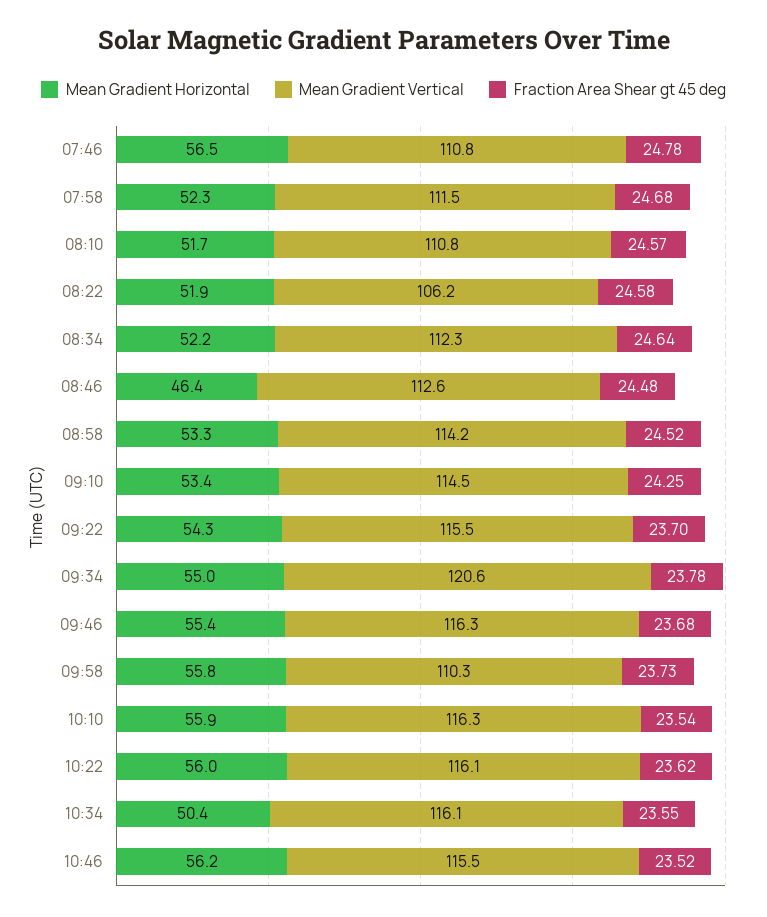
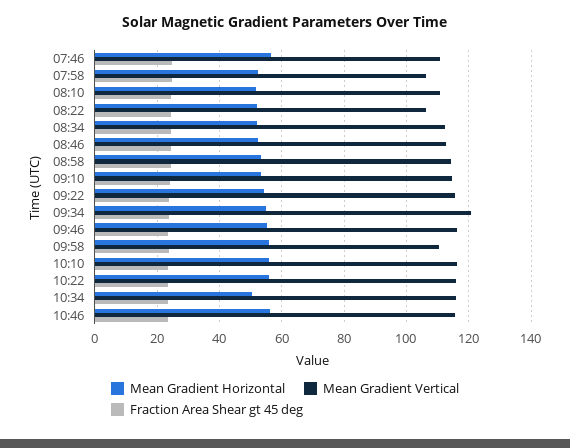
Mean Gradient Vertical, 07:58: 111.5 -> 106
Mean Gradient Horizontal, 08:46: 46.4 -> 52

